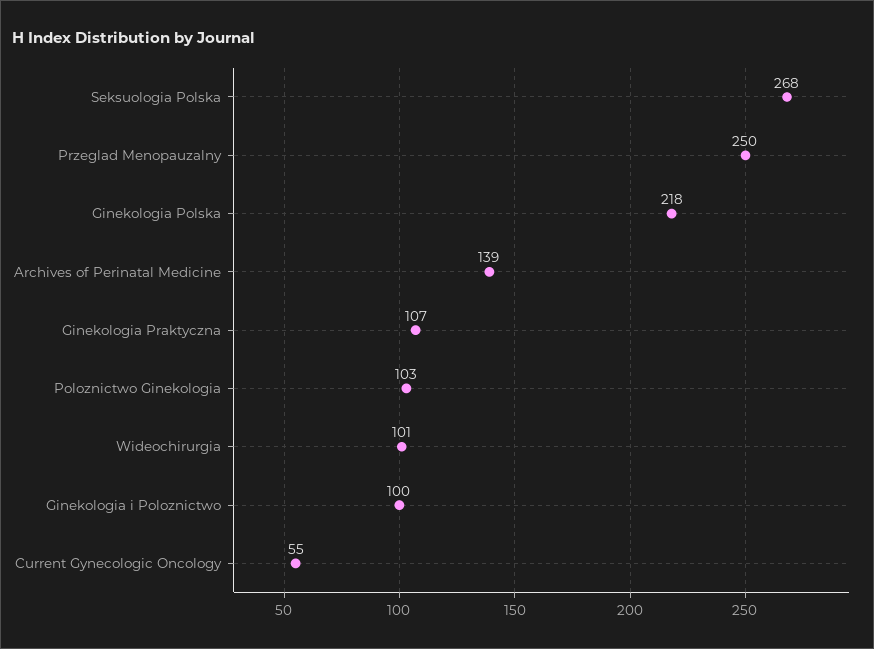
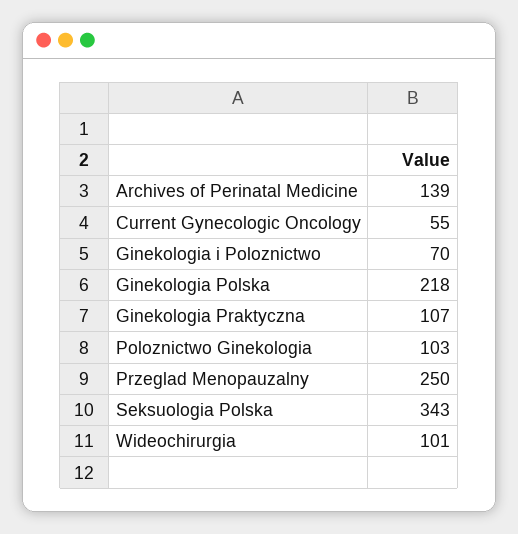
Seksuologia Polska: 268 -> 343
Ginekologia i Poloznictwo: 100 -> 70

